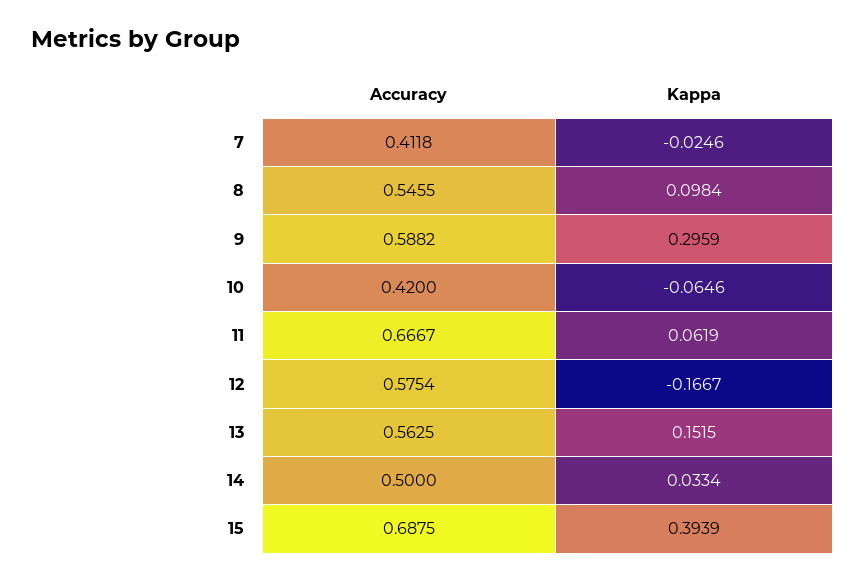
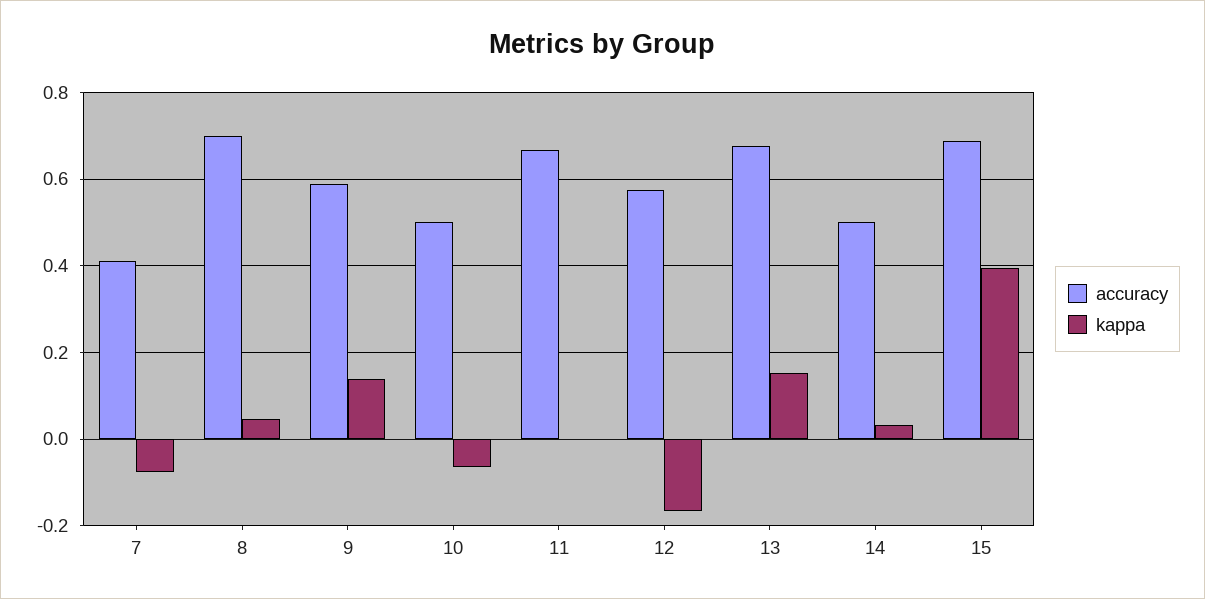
Kappa, 7: -0.0246 -> -0.08
Accuracy, 8: 0.5455 -> 0.7
Kappa, 8: 0.0984 -> 0.04
Kappa, 9: 0.2959 -> 0.14
Accuracy, 10: 0.42 -> 0.5
Kappa, 11: 0.0619 -> 0
Accuracy, 13: 0.5625 -> 0.68

